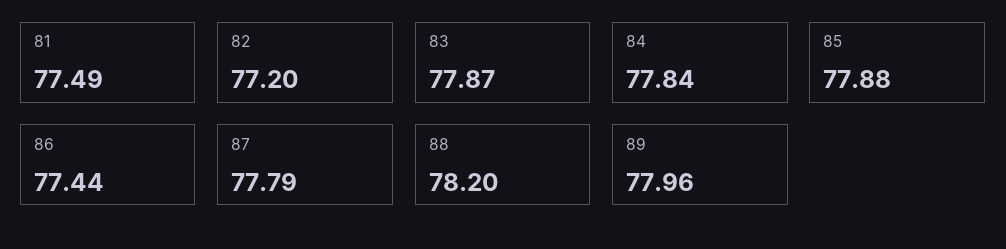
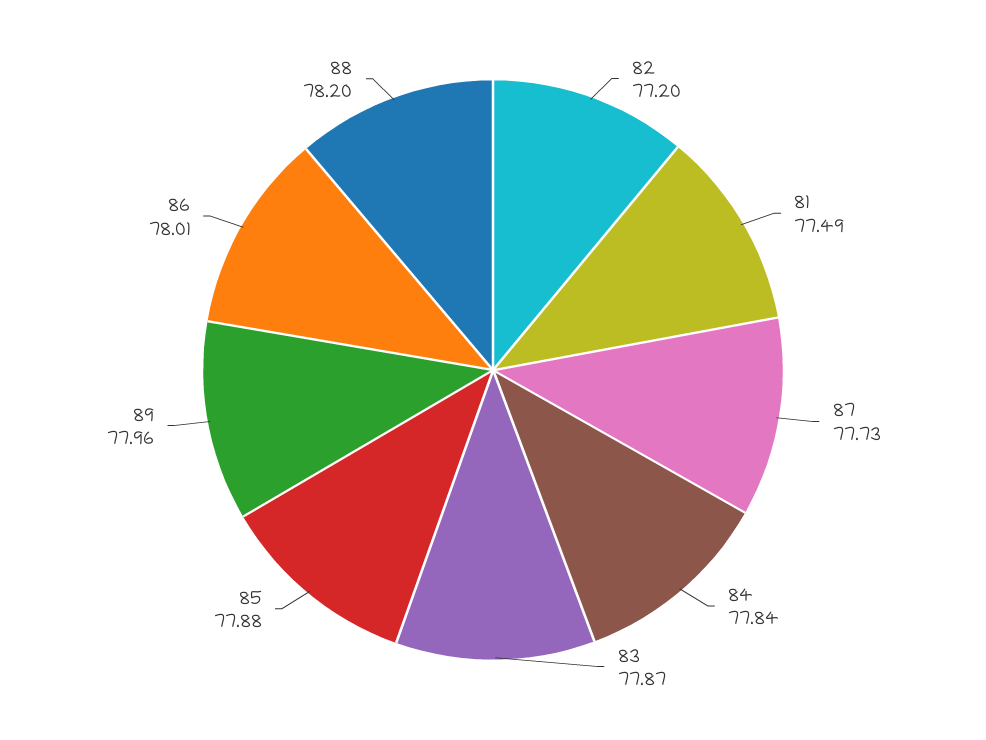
86: 77.44 -> 78.01
87: 77.79 -> 77.73

